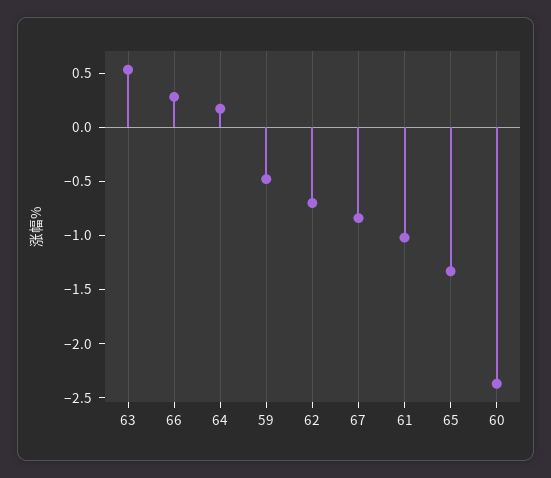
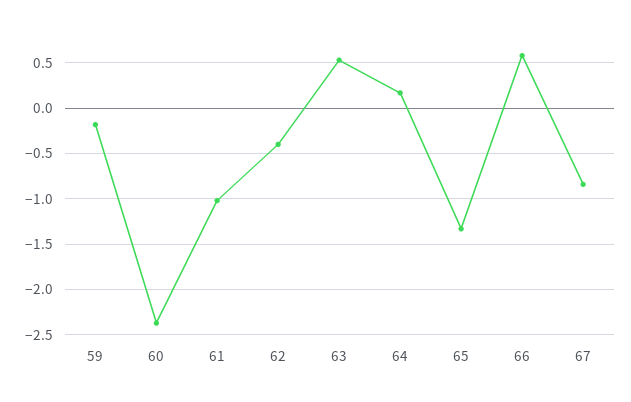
66: 0.3 -> 0.6
59: -0.5 -> -0.2
62: -0.7 -> -0.4

